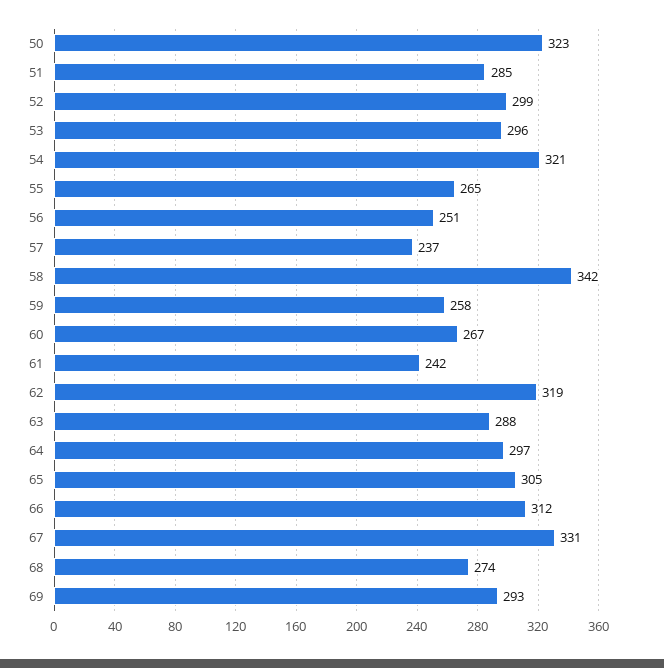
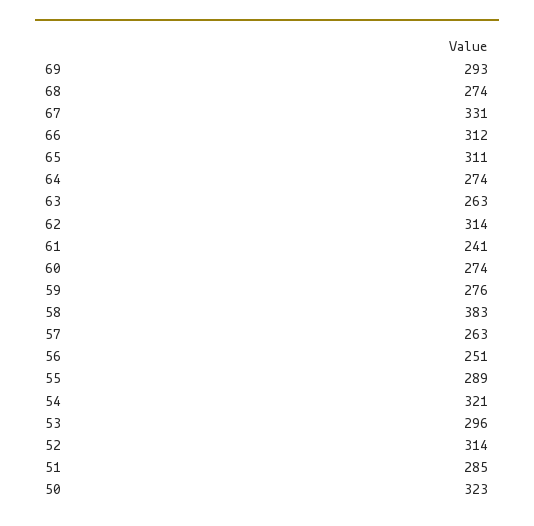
52: 299 -> 314
55: 265 -> 289
57: 237 -> 263
58: 342 -> 383
59: 258 -> 276
60: 267 -> 274
61: 242 -> 241
62: 319 -> 314
63: 288 -> 263
64: 297 -> 274
65: 305 -> 311

